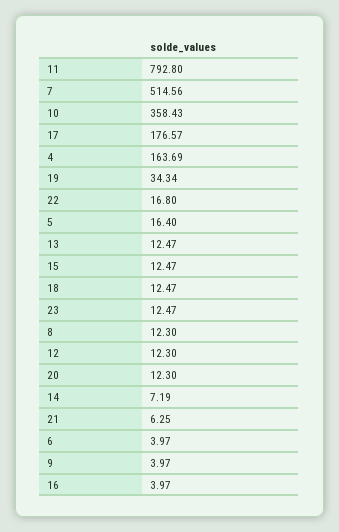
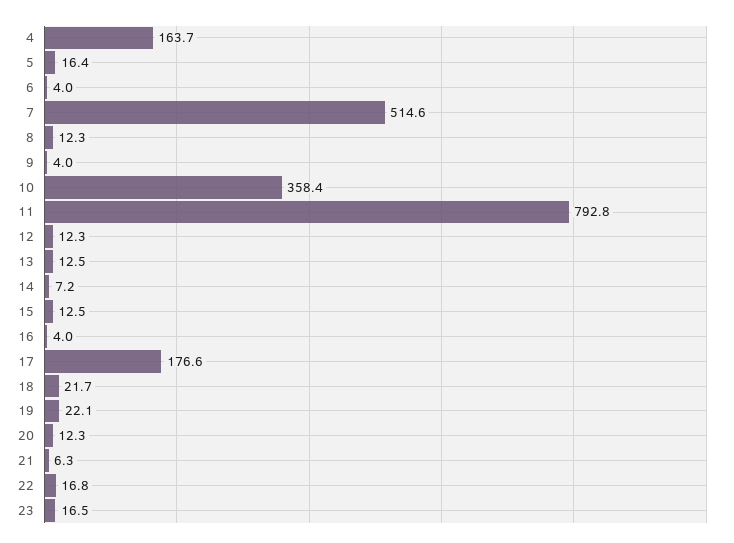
19: 34.34 -> 22.1
18: 12.47 -> 21.7
23: 12.47 -> 16.5

